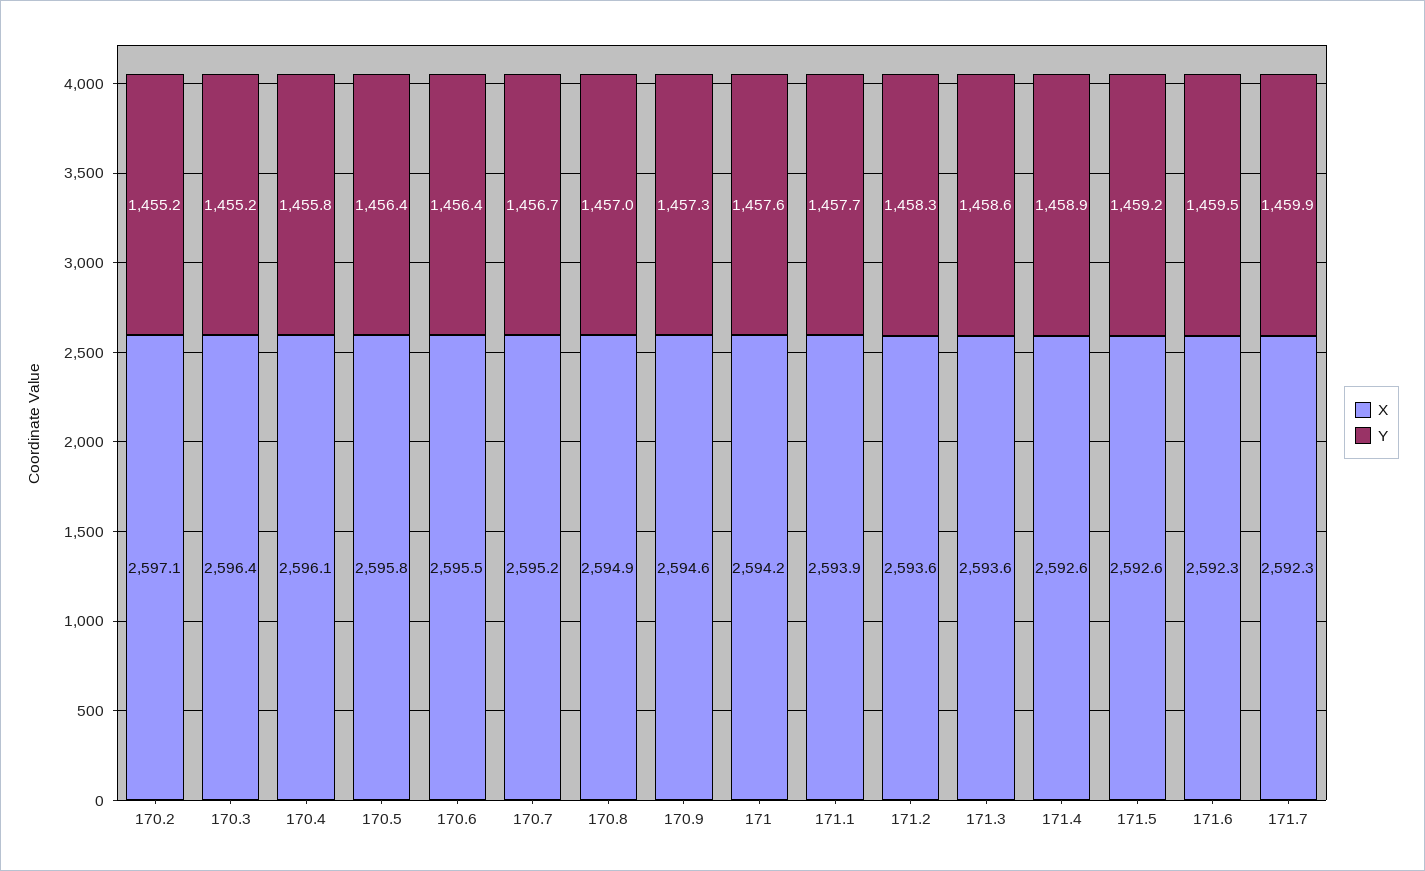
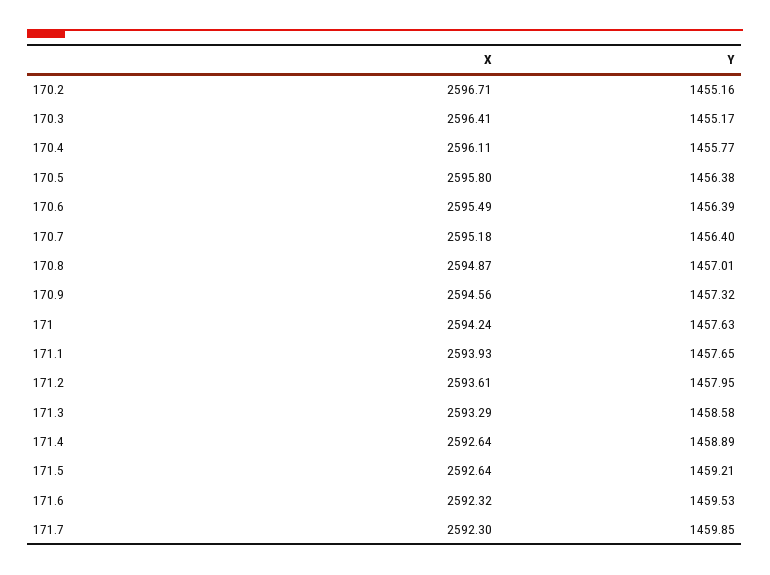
X, 170.2: 2597.1 -> 2596.71
Y, 170.7: 1456.7 -> 1456.4
Y, 171.2: 1458.3 -> 1457.95
X, 171.3: 2593.6 -> 2593.29

